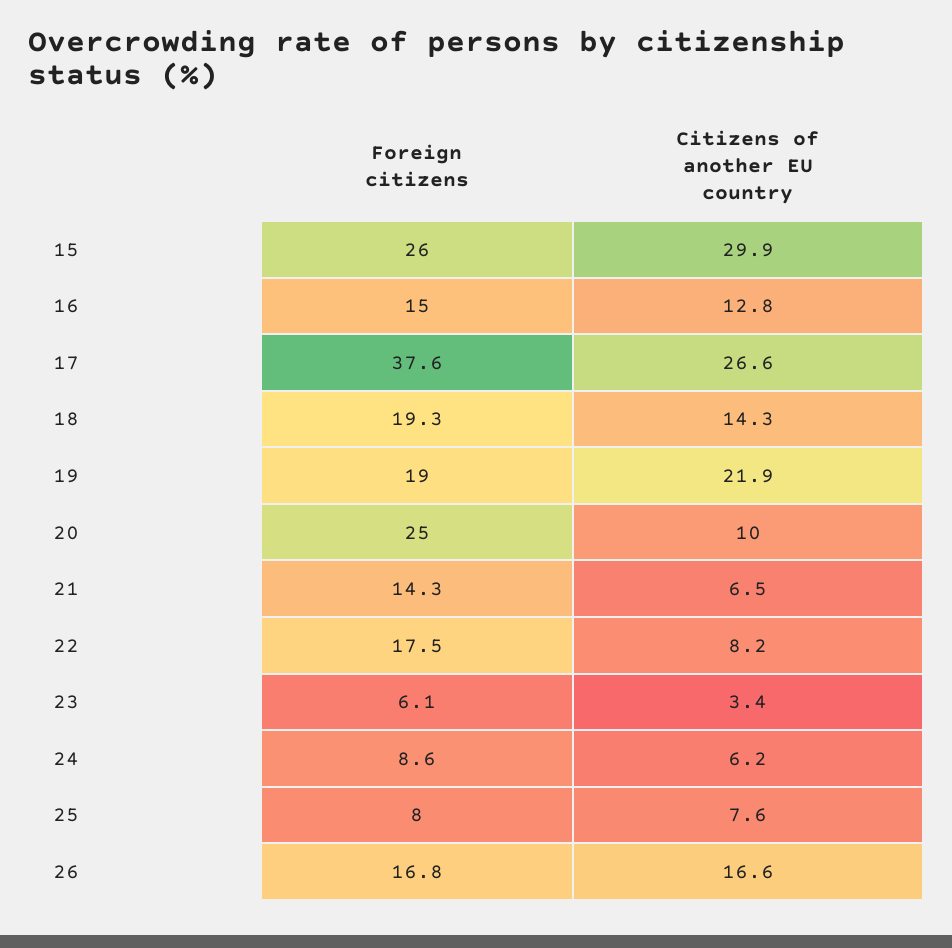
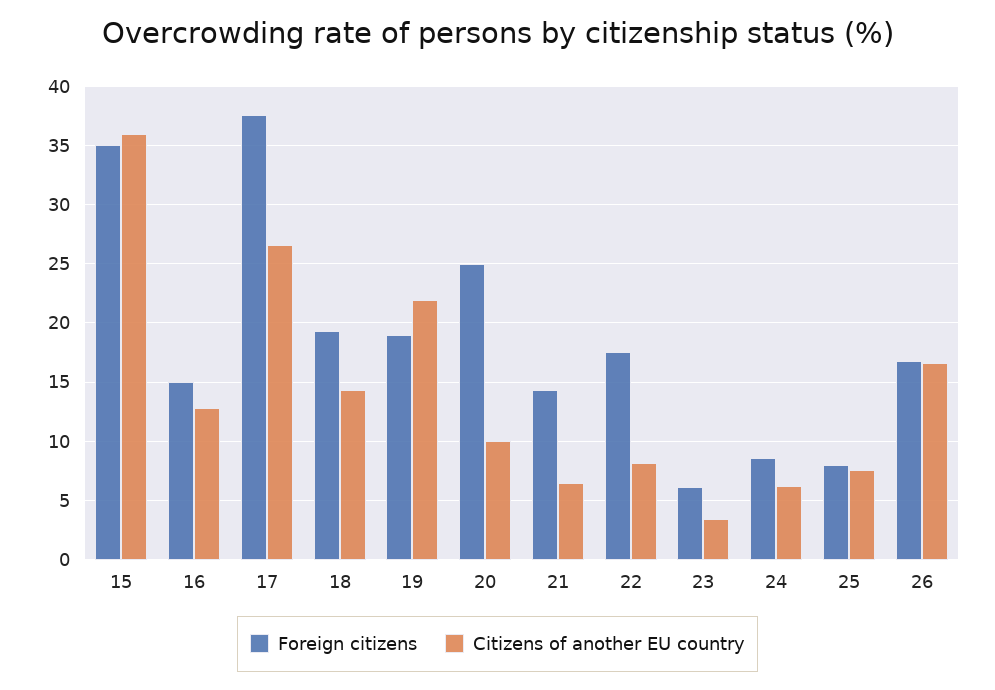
Foreign citizens, 15: 26 -> 35
Citizens of another EU country, 15: 29.9 -> 36

